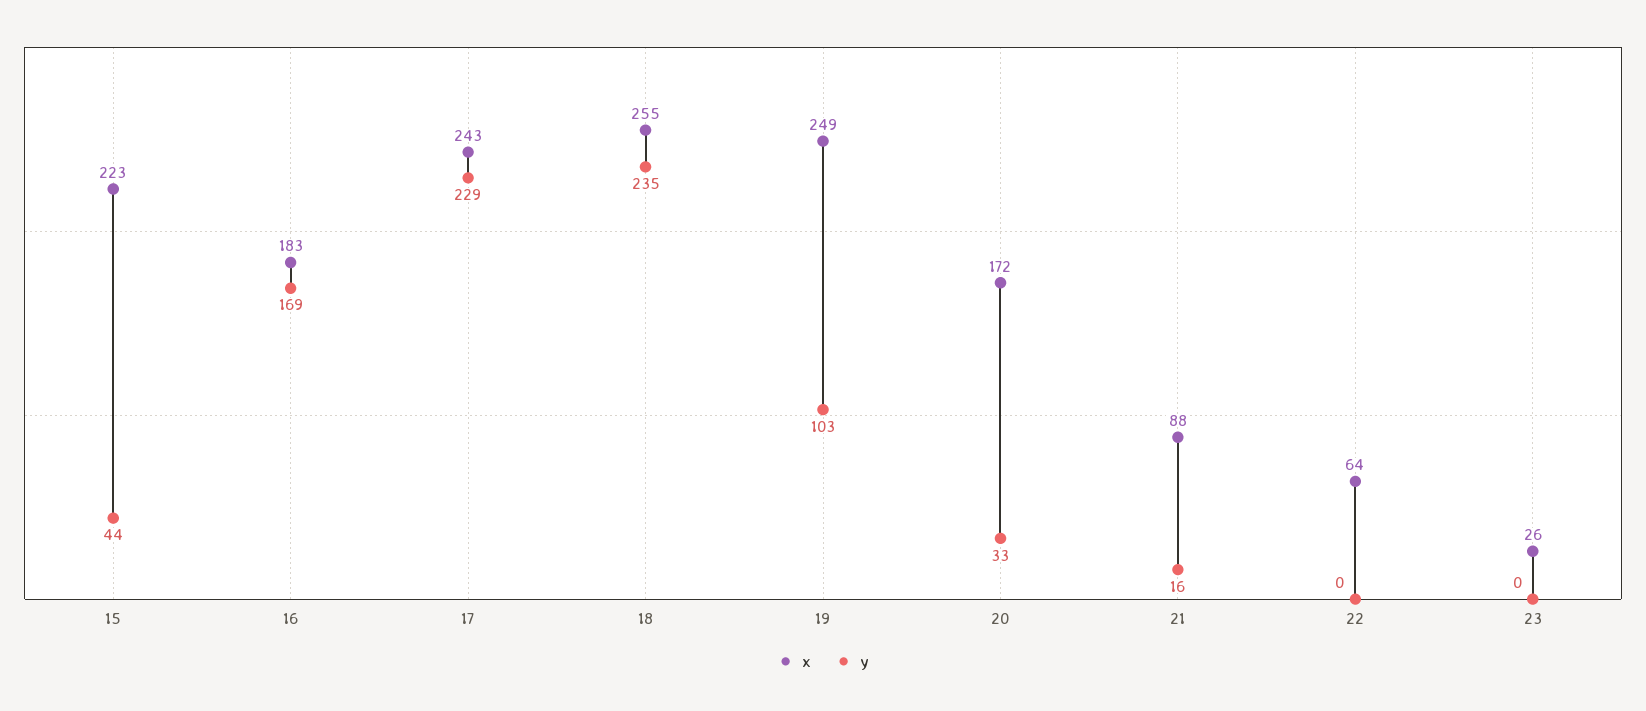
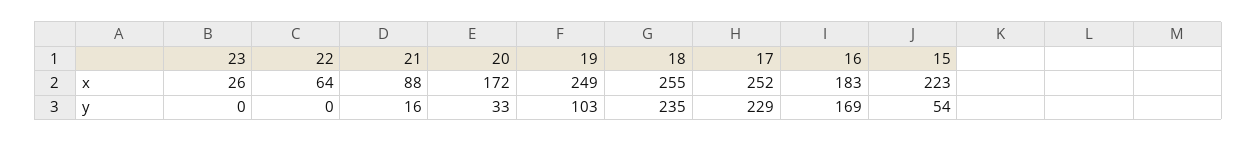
y, 15: 44 -> 54
x, 17: 243 -> 252

